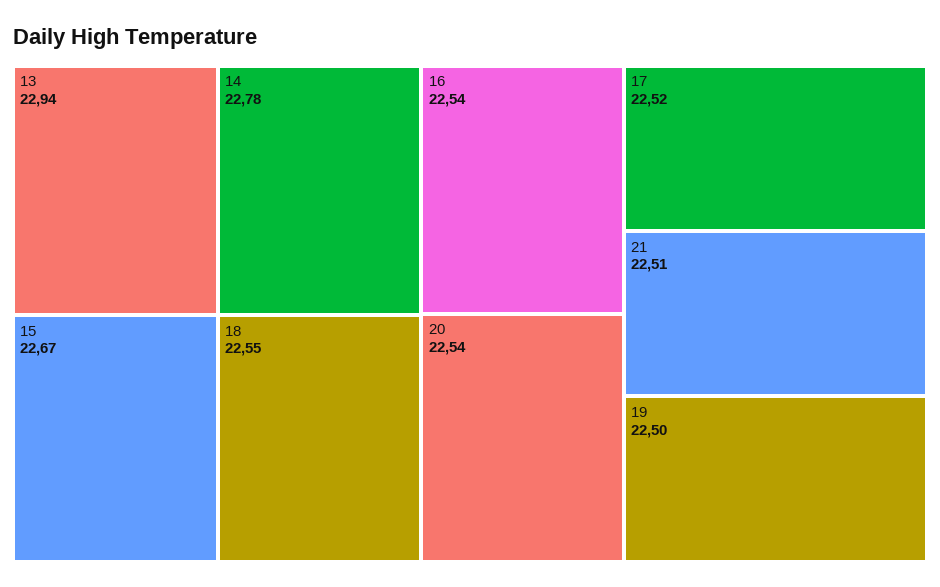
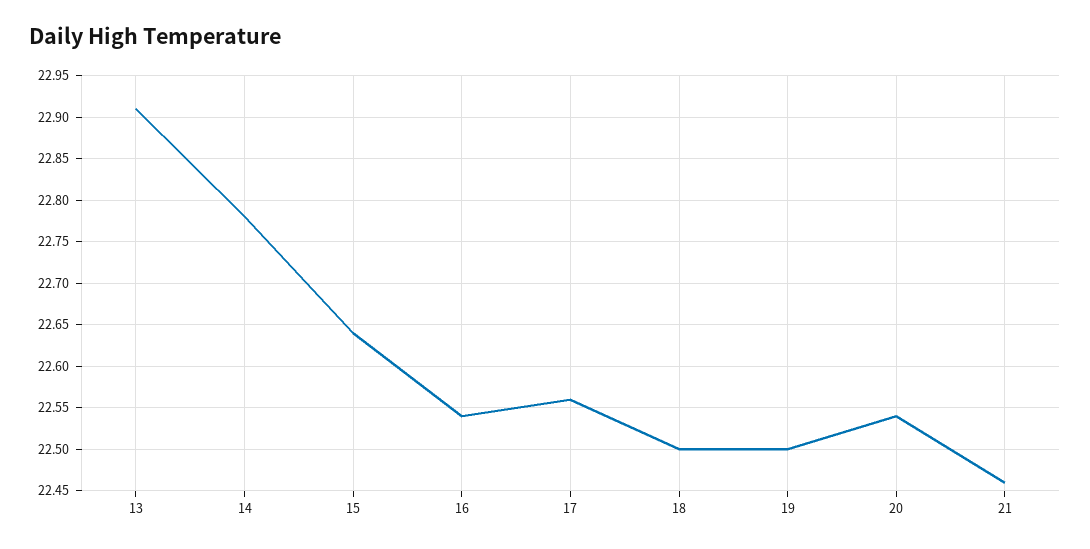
13: 22.94 -> 22.91
15: 22.67 -> 22.64
18: 22.55 -> 22.5
17: 22.52 -> 22.56
21: 22.51 -> 22.46

